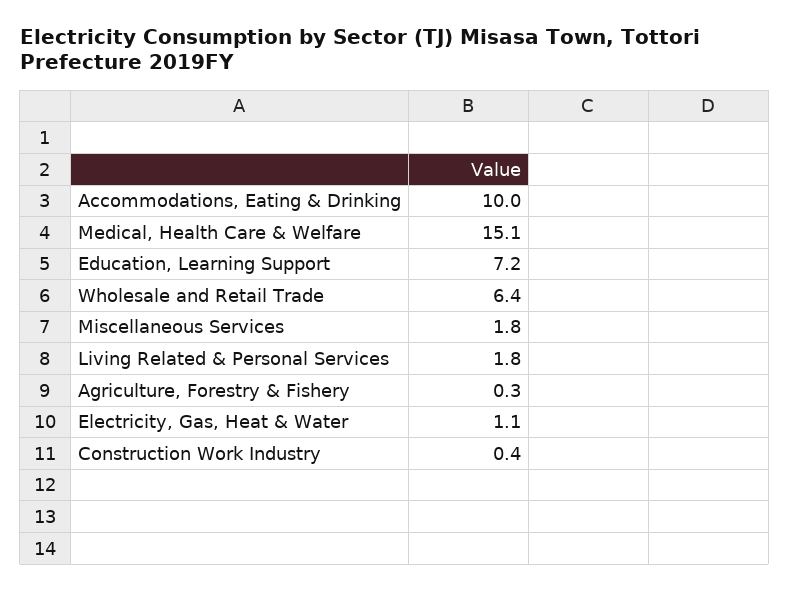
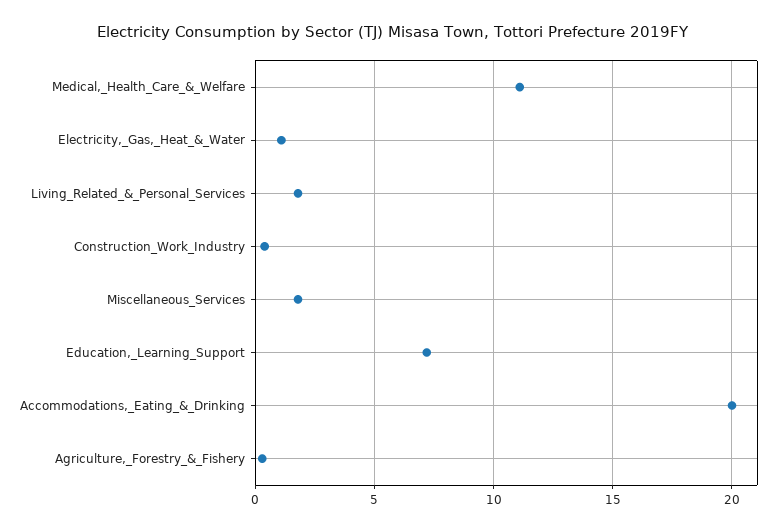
Accommodations, Eating & Drinking: 10 -> 20
Medical, Health Care & Welfare: 15.1 -> 11
Wholesale and Retail Trade: 6.4 -> none

